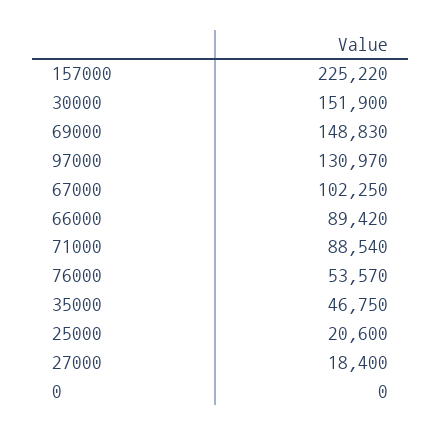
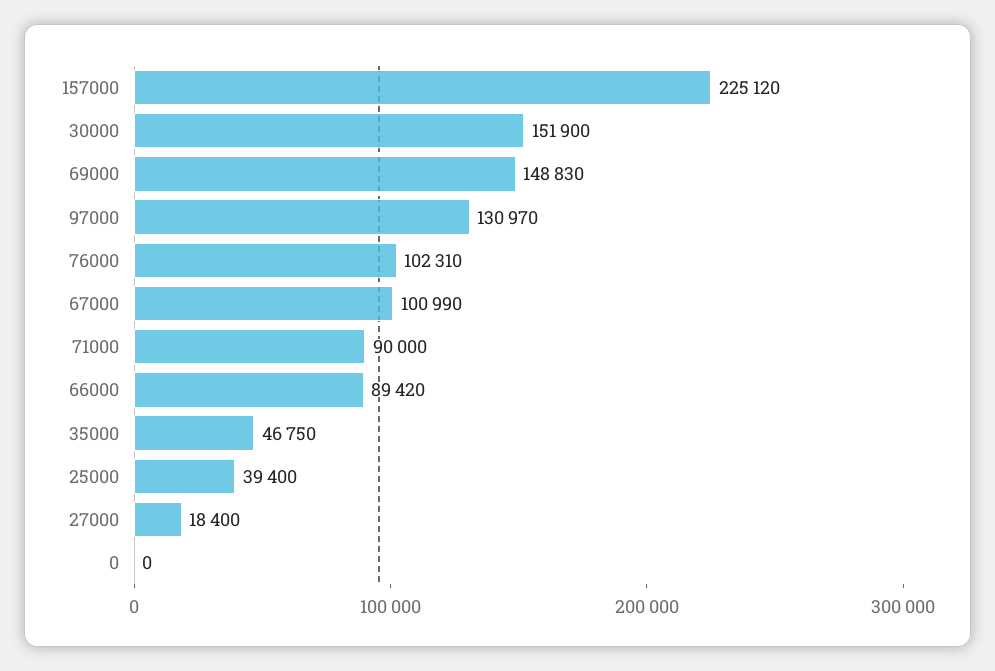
157000: 225220 -> 225120
67000: 102250 -> 100990
71000: 88540 -> 90000
76000: 53570 -> 102310
25000: 20600 -> 39400

